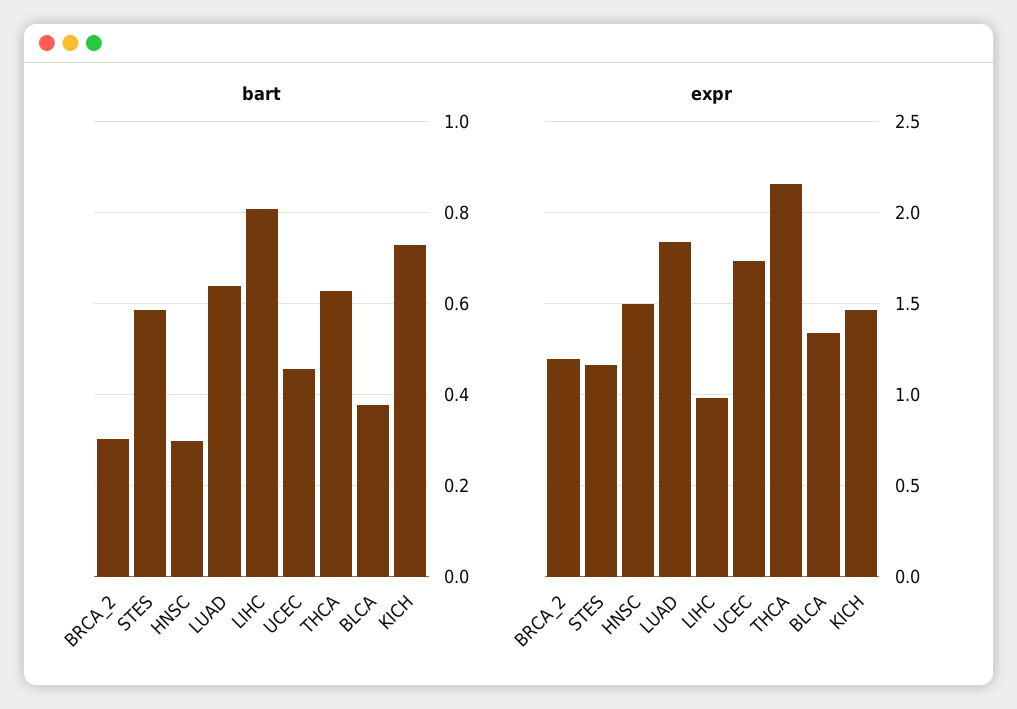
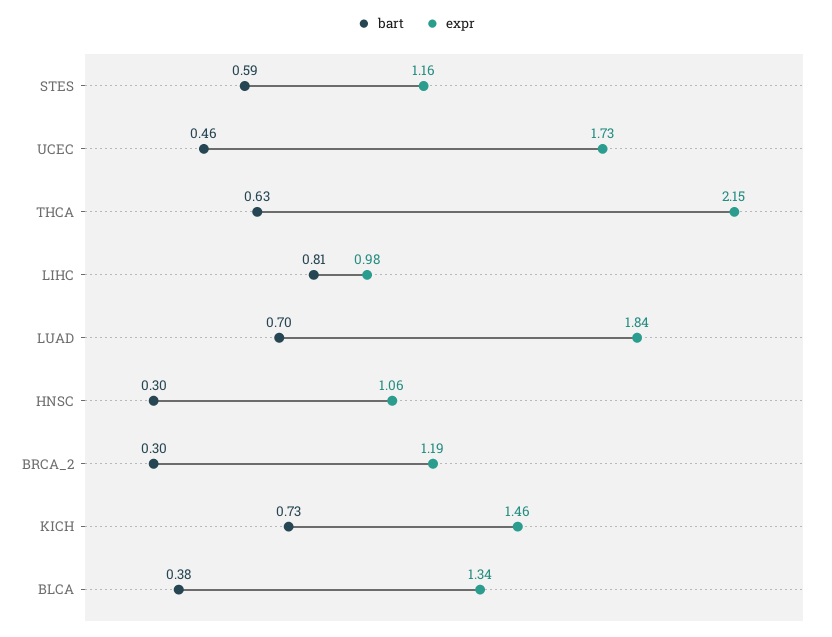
bart, LUAD: 0.64 -> 0.7
expr, HNSC: 1.5 -> 1.06

